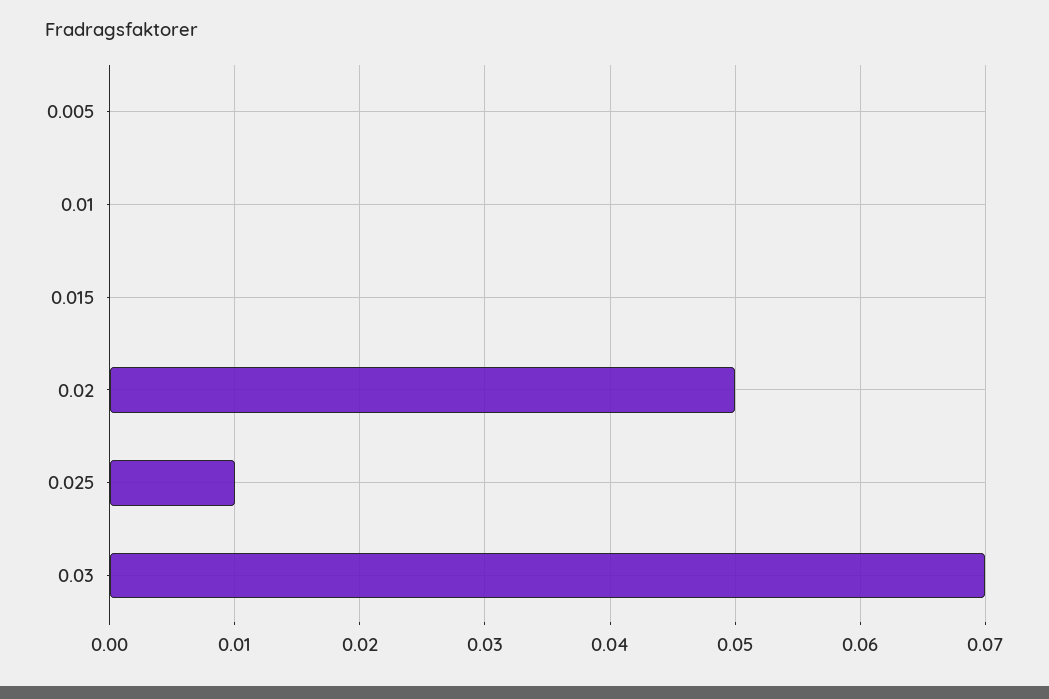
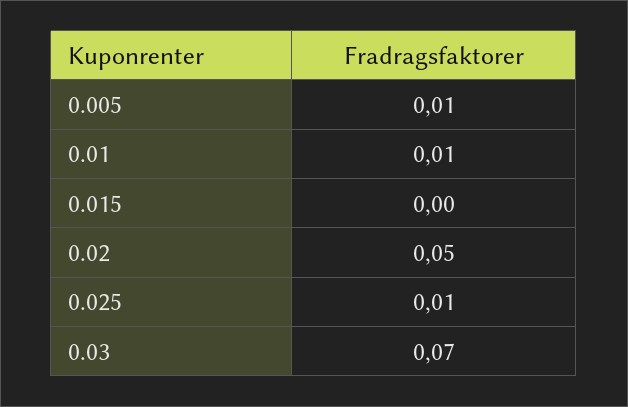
0.005: 0 -> 0.01
0.01: 0 -> 0.01

